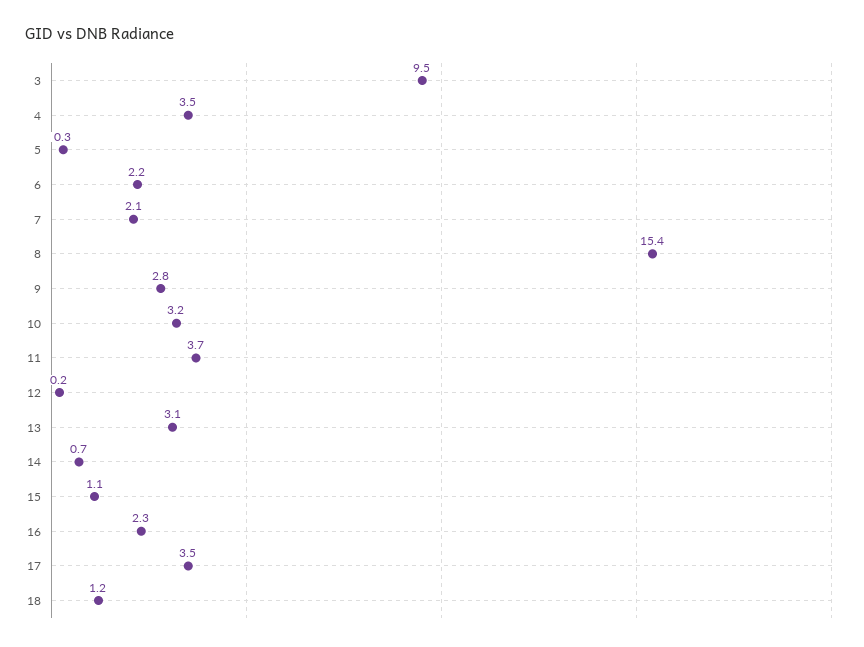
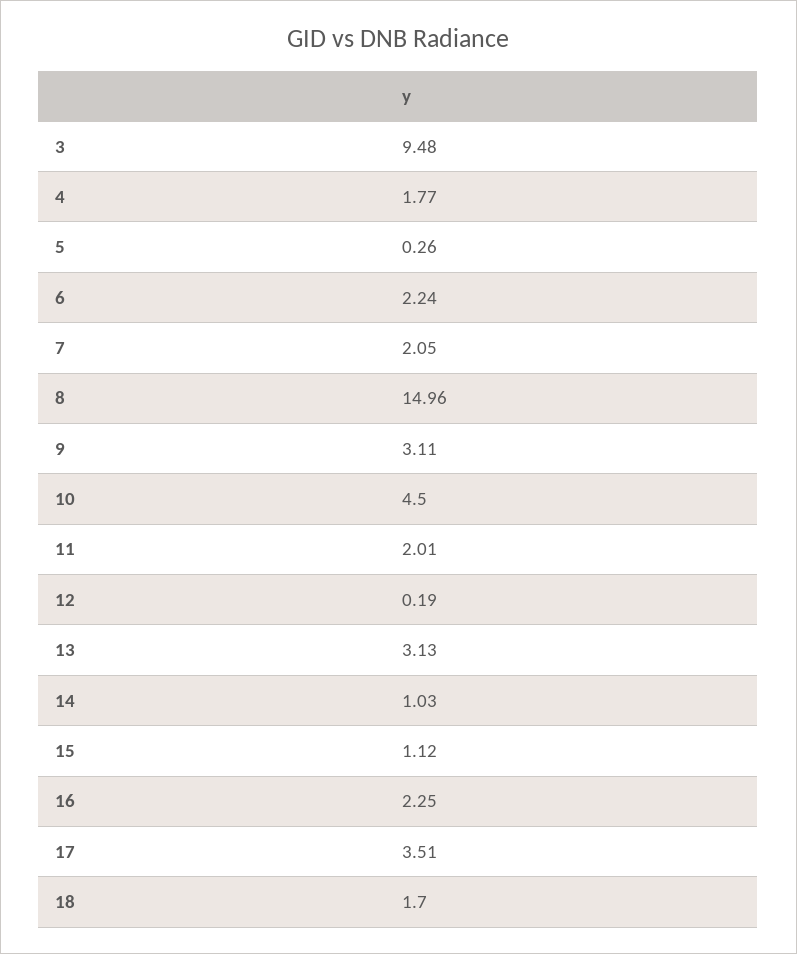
4: 3.5 -> 1.77
8: 15.4 -> 14.96
9: 2.8 -> 3.11
10: 3.2 -> 4.5
11: 3.7 -> 2.01
14: 0.7 -> 1.03
18: 1.2 -> 1.7

